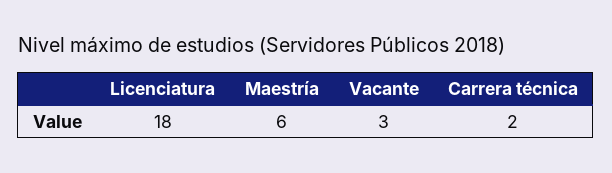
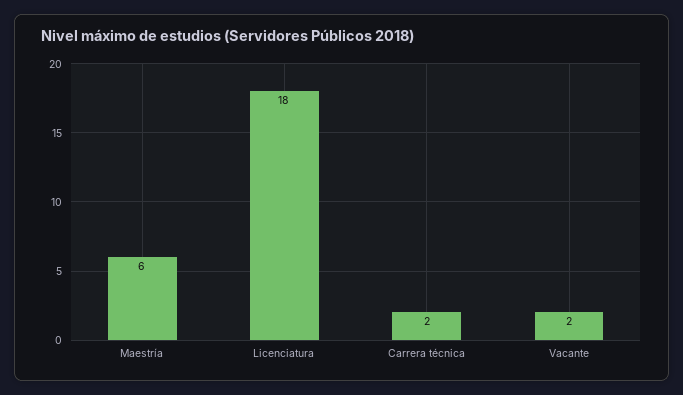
Vacante: 3 -> 2

